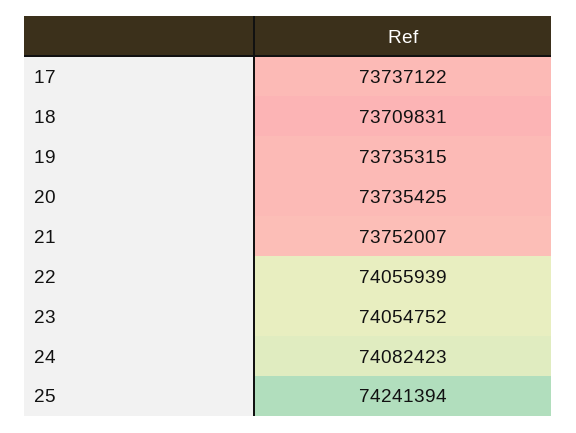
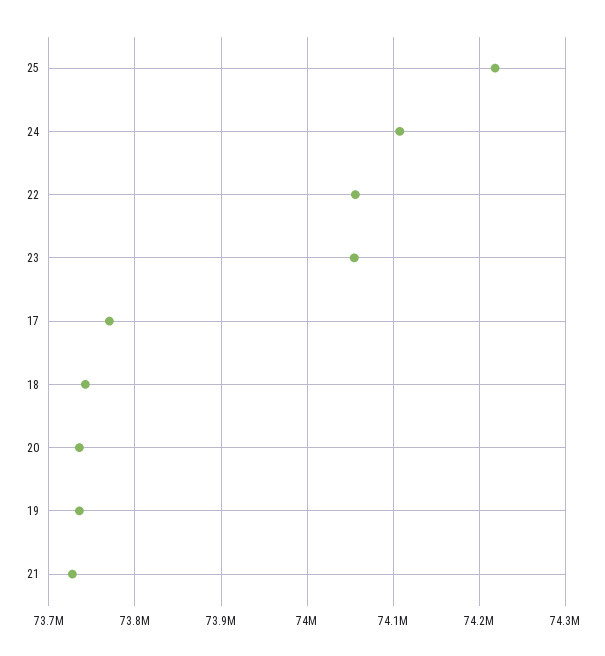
17: 73737122 -> 73770000
18: 73709831 -> 73740000
21: 73752007 -> 73730000
24: 74082423 -> 74110000
25: 74241394 -> 74220000

